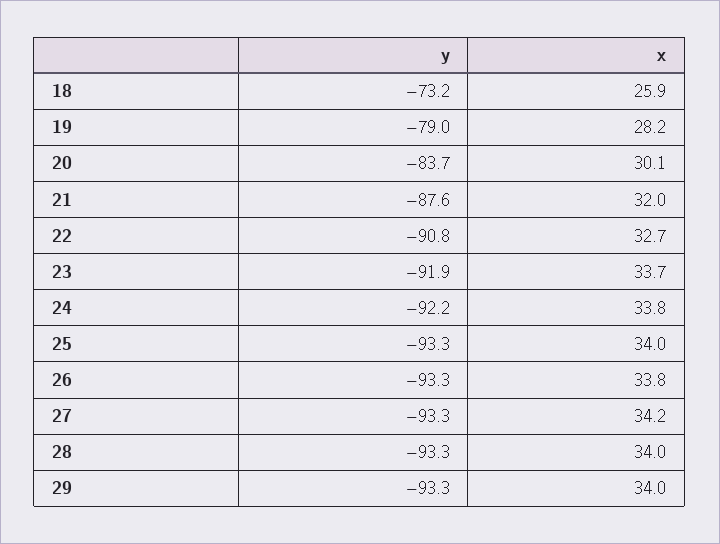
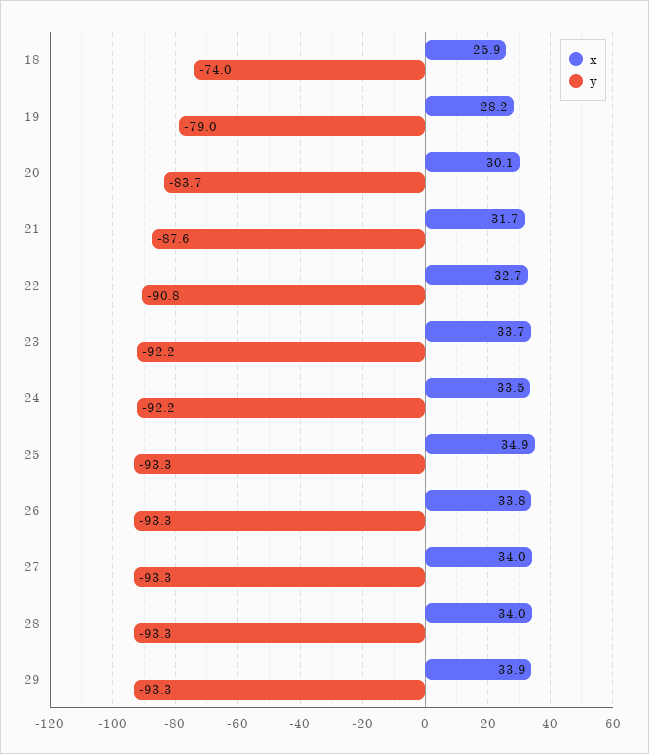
y, 18: -73.2 -> -74
x, 21: 32 -> 31.7
y, 23: -91.9 -> -92.2
x, 24: 33.8 -> 33.5
x, 25: 34 -> 34.9
x, 27: 34.2 -> 34
x, 29: 34 -> 33.9

